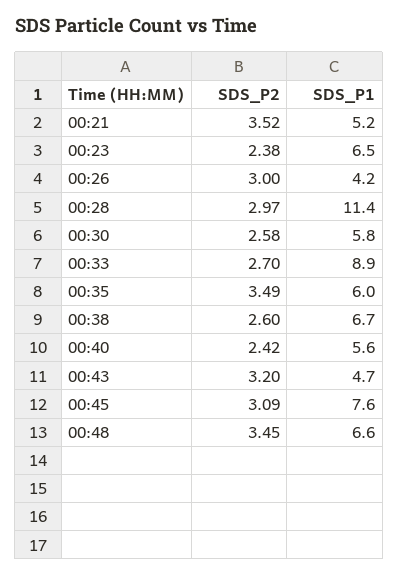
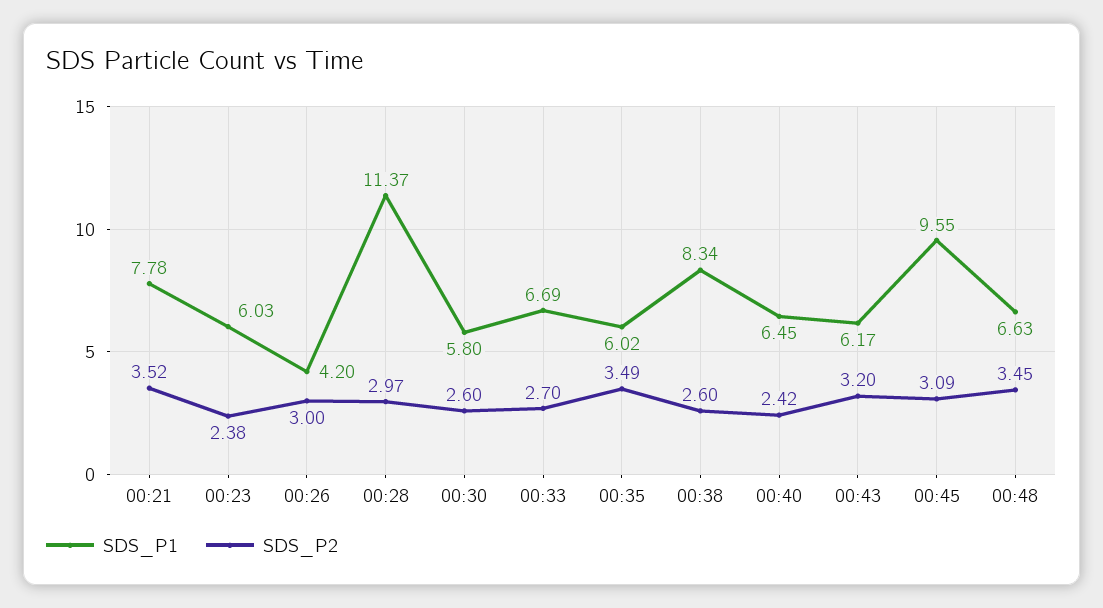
SDS_P1, 00:21: 5.2 -> 7.78
SDS_P1, 00:23: 6.5 -> 6.03
SDS_P2, 00:30: 2.58 -> 2.6
SDS_P1, 00:33: 8.9 -> 6.69
SDS_P1, 00:38: 6.7 -> 8.34
SDS_P1, 00:40: 5.6 -> 6.45
SDS_P1, 00:43: 4.7 -> 6.17
SDS_P1, 00:45: 7.6 -> 9.55

